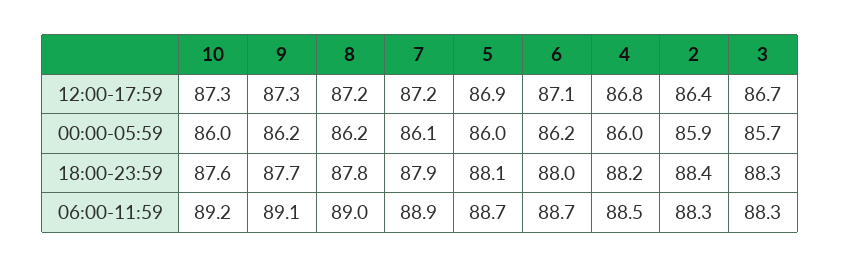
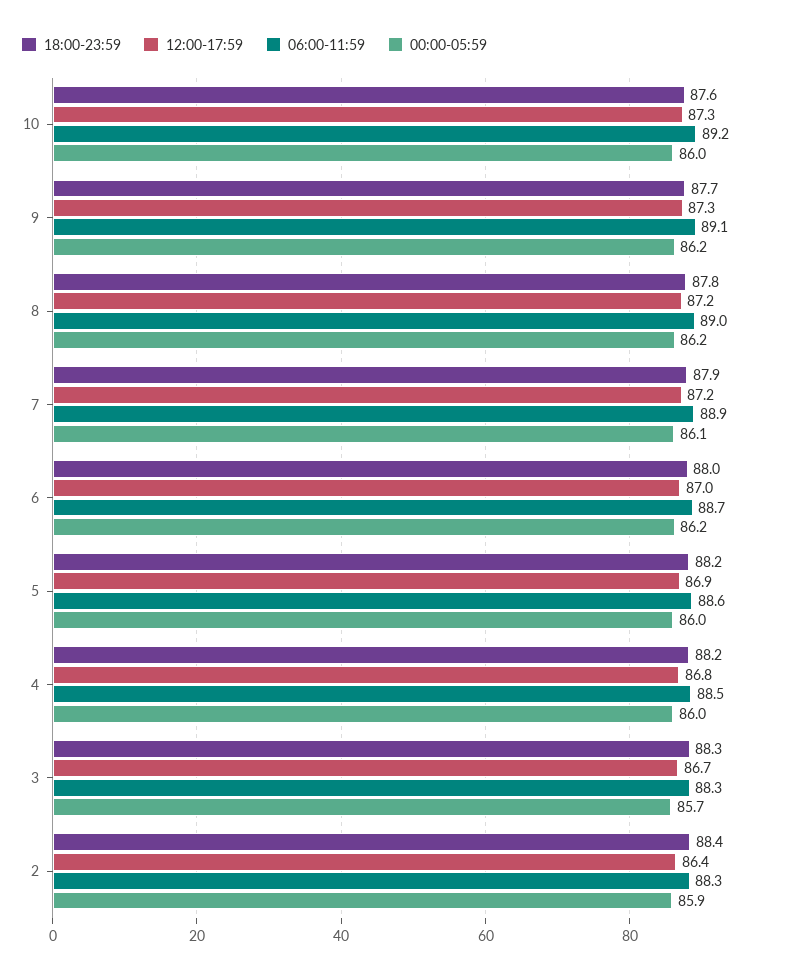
12:00-17:59, 6: 87.1 -> 87
18:00-23:59, 5: 88.1 -> 88.2
06:00-11:59, 5: 88.7 -> 88.6

